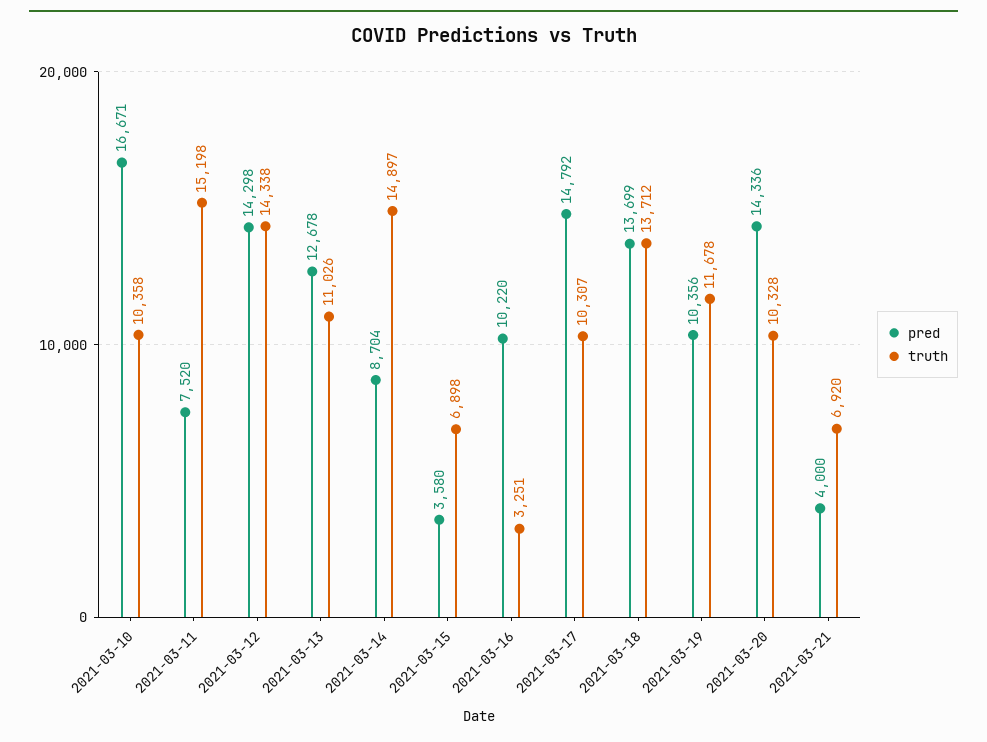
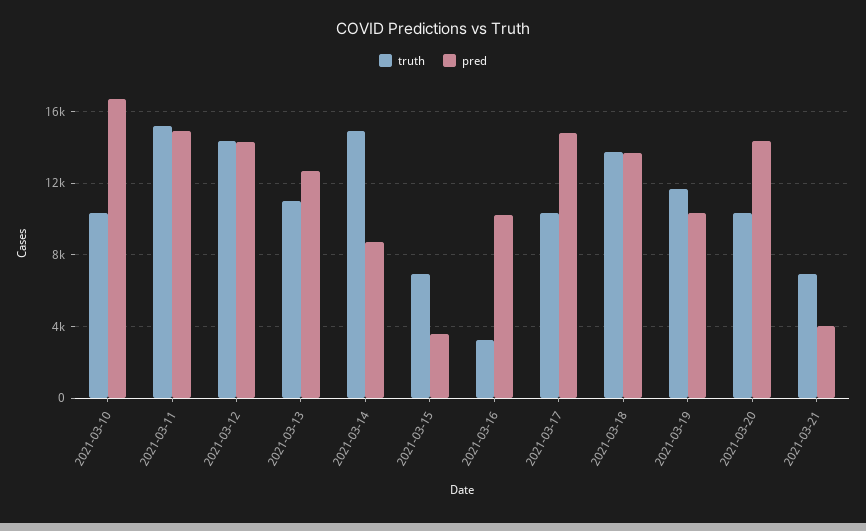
pred, 2021-03-11: 7520 -> 15000

